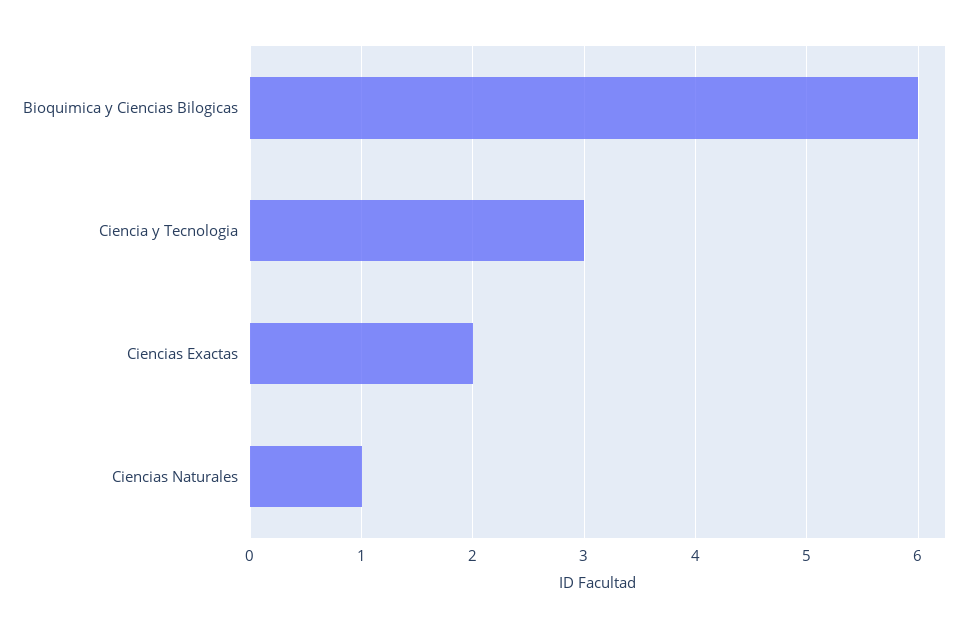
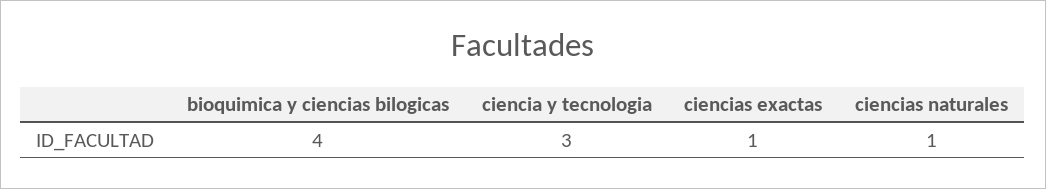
Bioquimica y Ciencias Bilogicas: 6 -> 4
Ciencias Exactas: 2 -> 1

